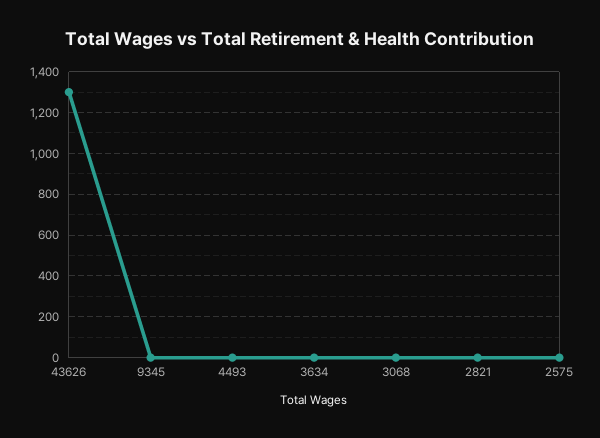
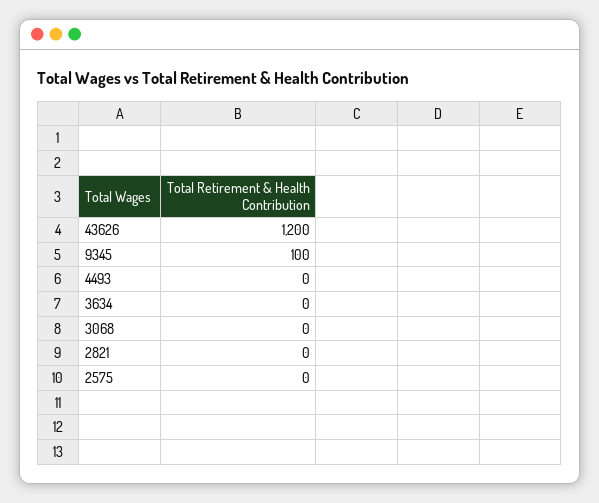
43626: 1300 -> 1200
9345: 0 -> 100

